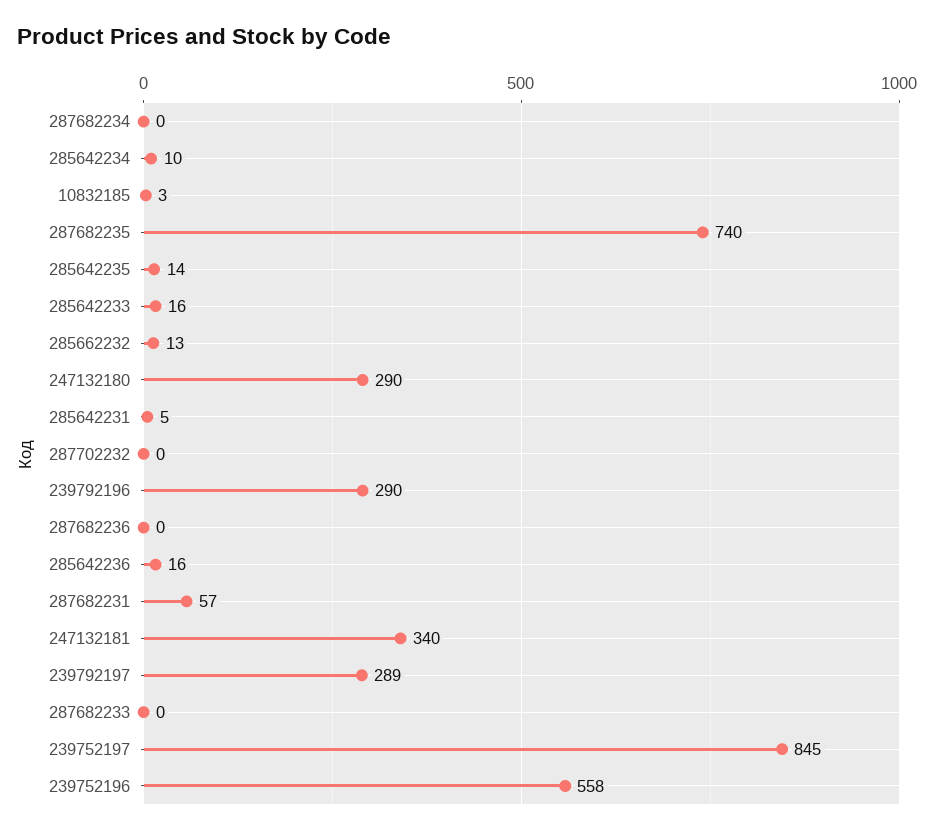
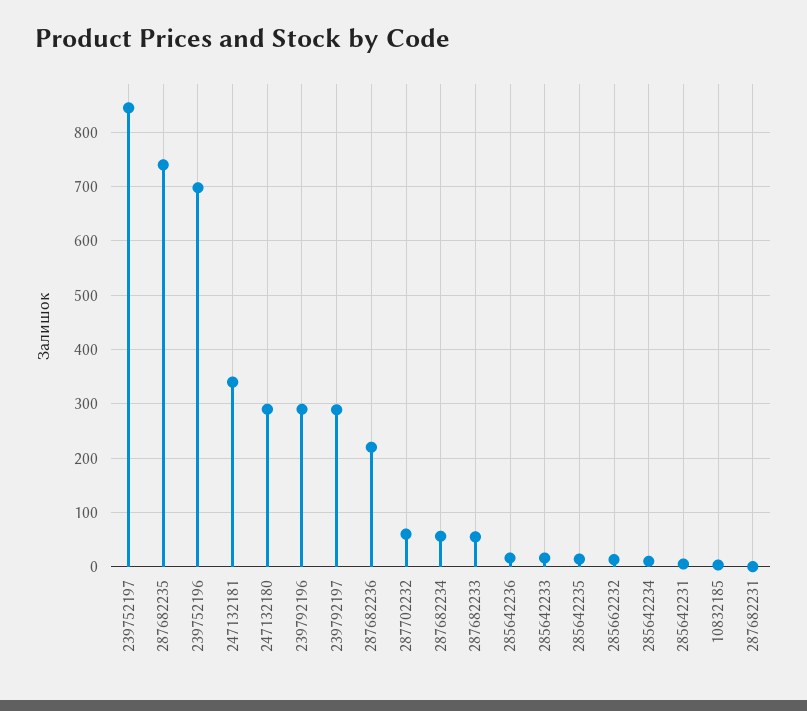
287682234: 0 -> 60
287702232: 0 -> 60
287682236: 0 -> 220
287682231: 57 -> 0
287682233: 0 -> 60
239752196: 558 -> 700

